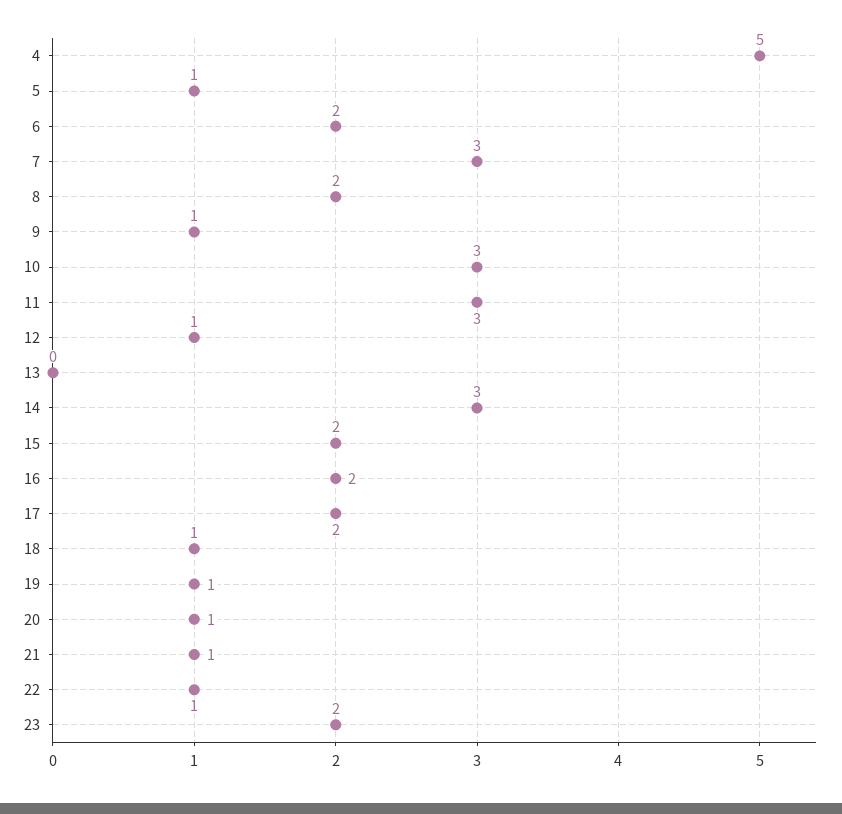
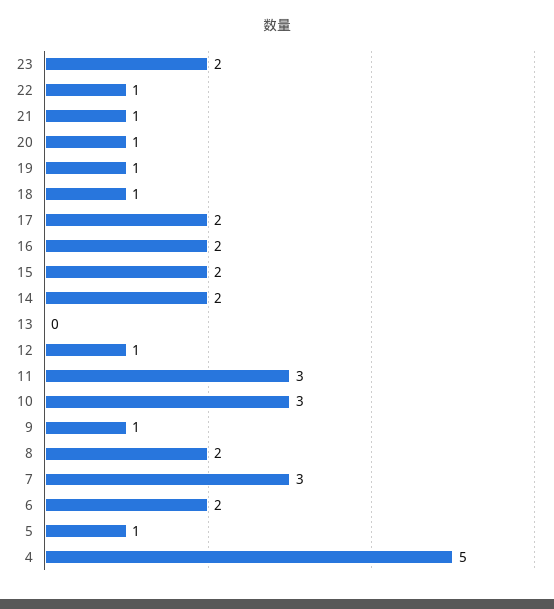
14: 3 -> 2

